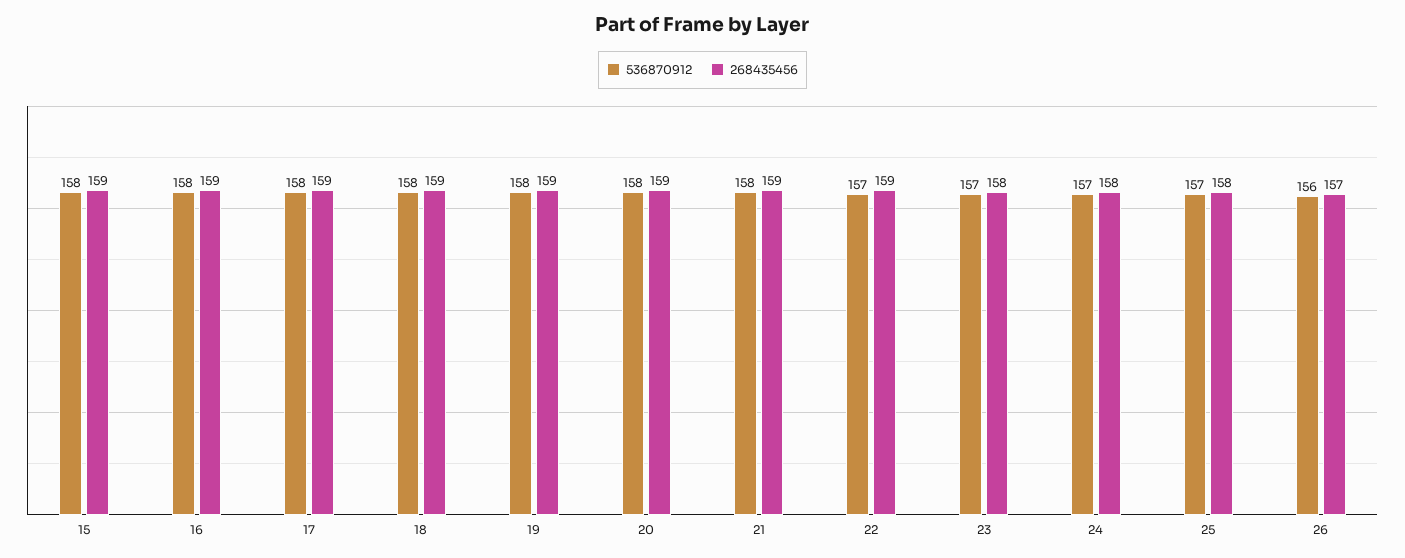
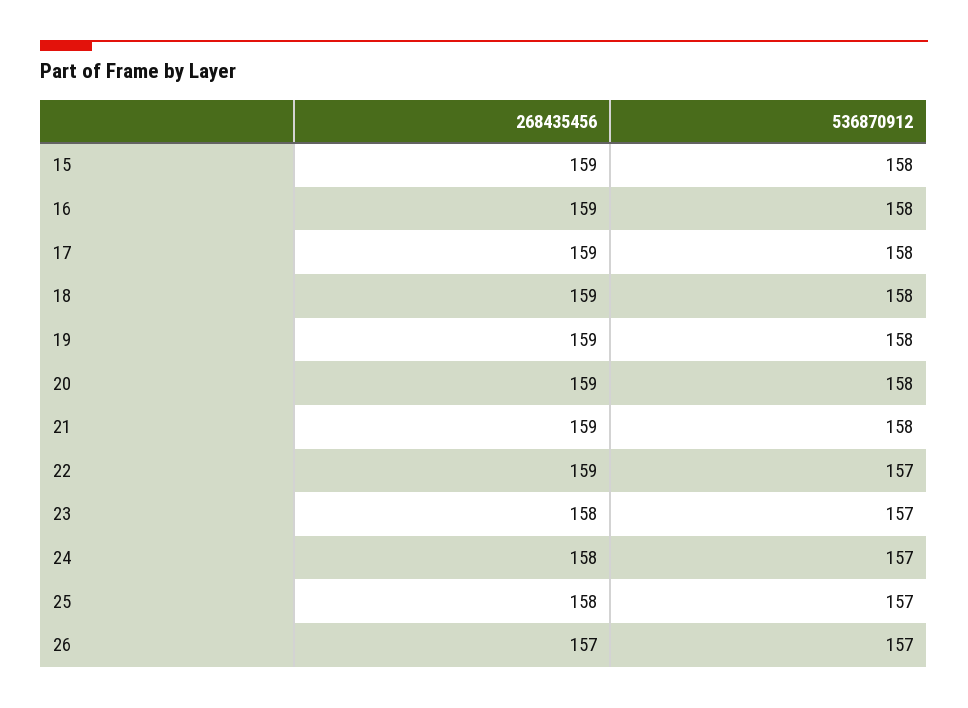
536870912, 26: 156 -> 157

